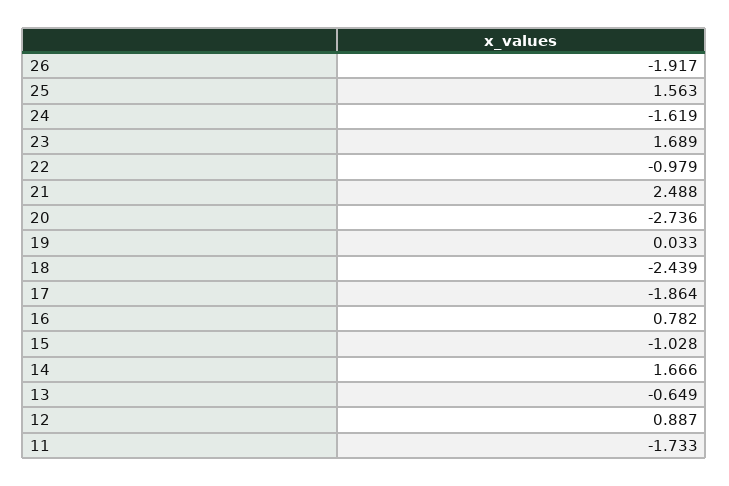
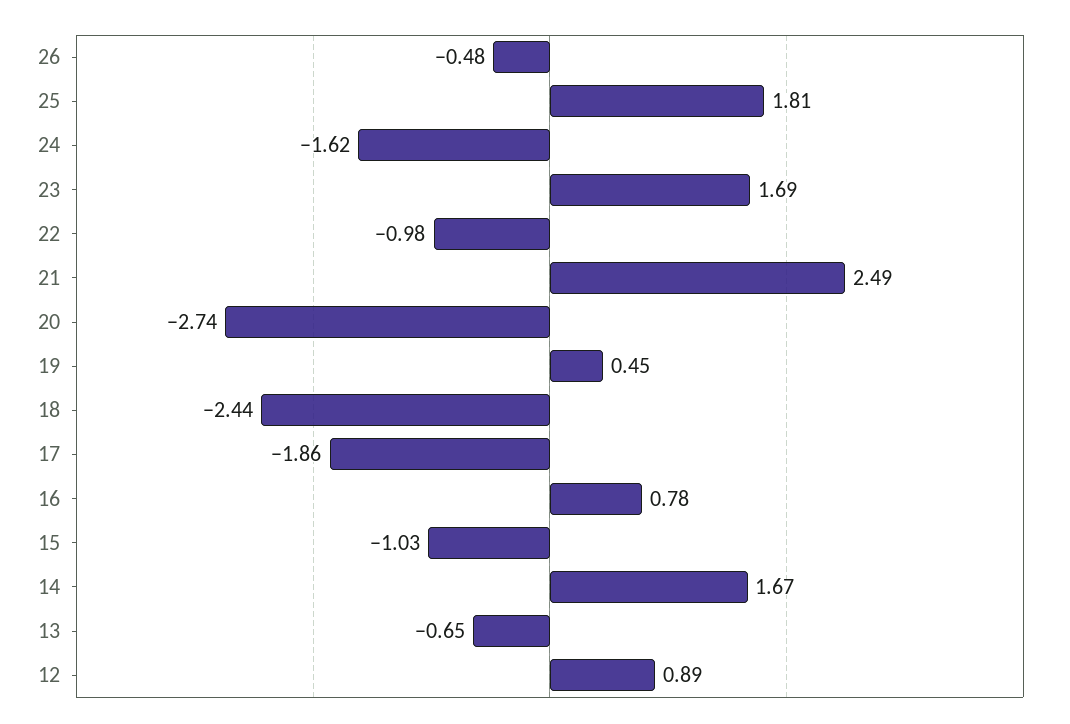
26: -1.917 -> -0.48
25: 1.563 -> 1.81
19: 0.033 -> 0.45
11: -1.733 -> none

